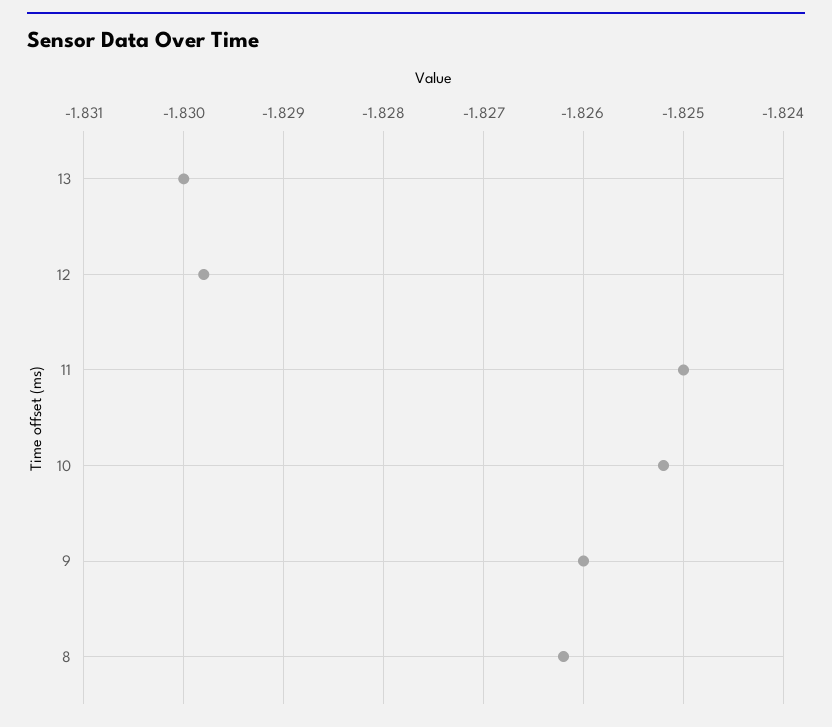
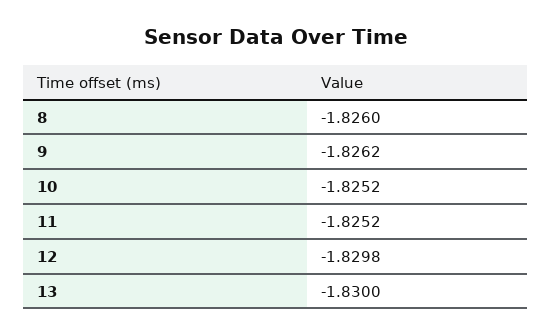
11: -1.825 -> -1.8252
9: -1.826 -> -1.8262
8: -1.8262 -> -1.826

